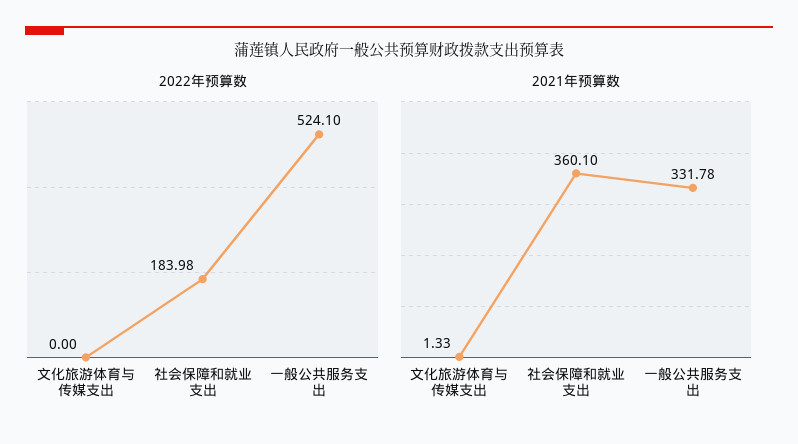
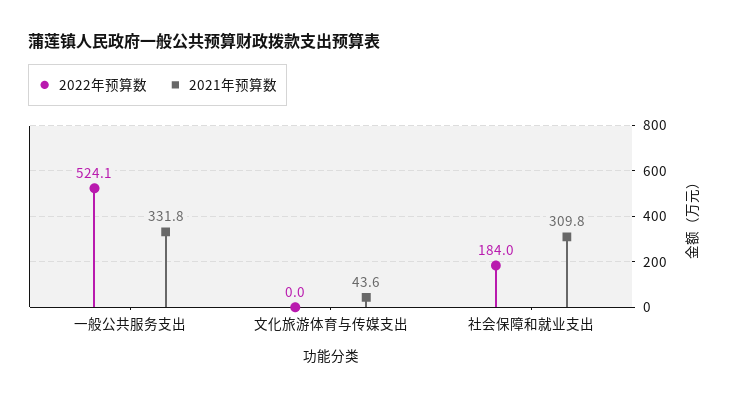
2021年预算数, 文化旅游体育与传媒支出: 1.33 -> 43.6
2021年预算数, 社会保障和就业支出: 360.1 -> 309.8

